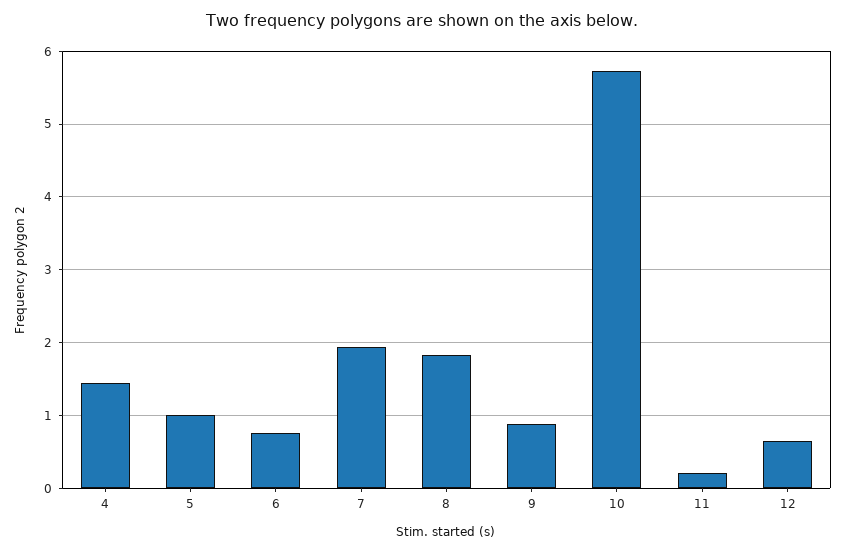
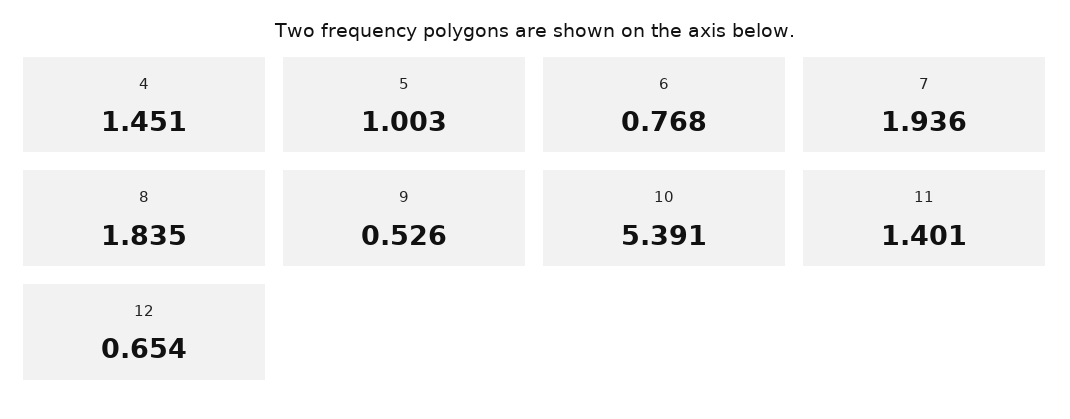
9: 0.9 -> 0.526
10: 5.7 -> 5.391
11: 0.2 -> 1.401

